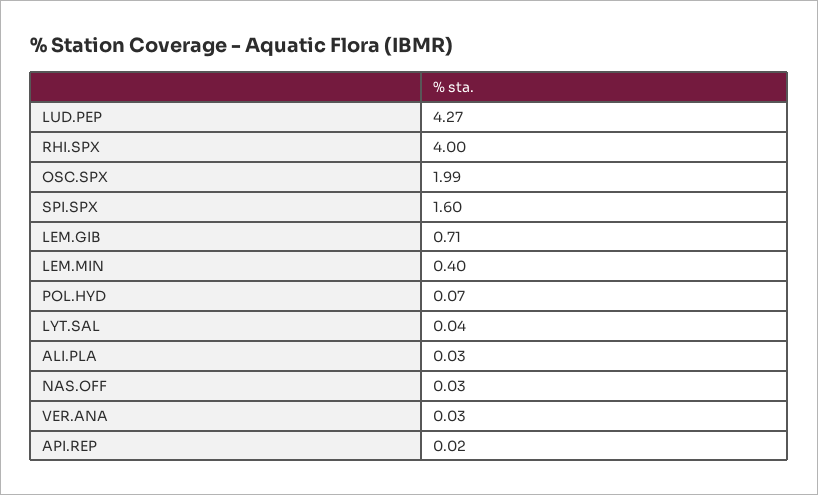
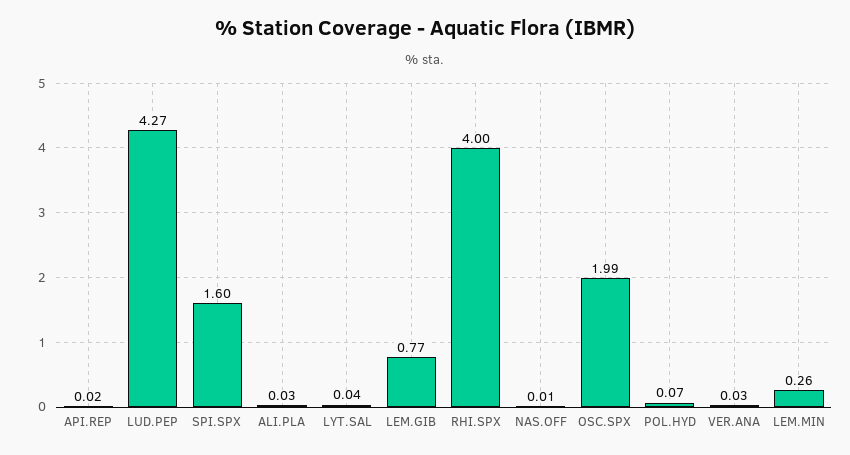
LEM.GIB: 0.71 -> 0.77
LEM.MIN: 0.4 -> 0.26
NAS.OFF: 0.03 -> 0.01

